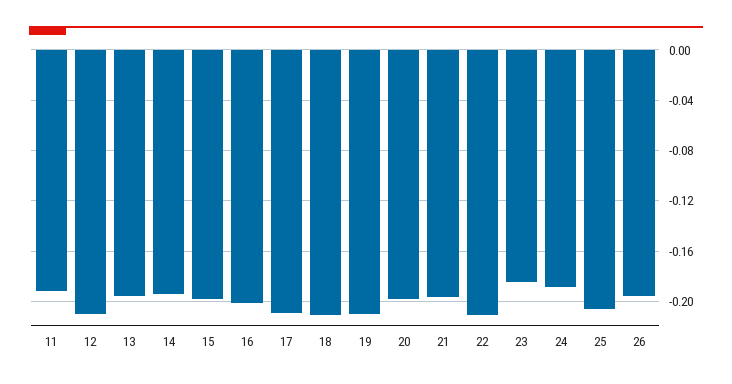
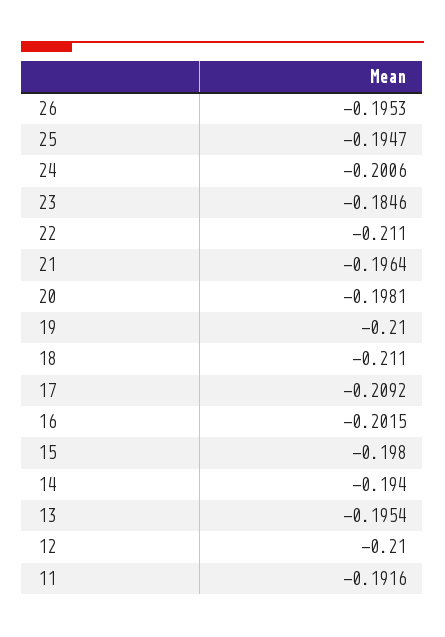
24: -0.19 -> -0.2006
25: -0.205 -> -0.1947

